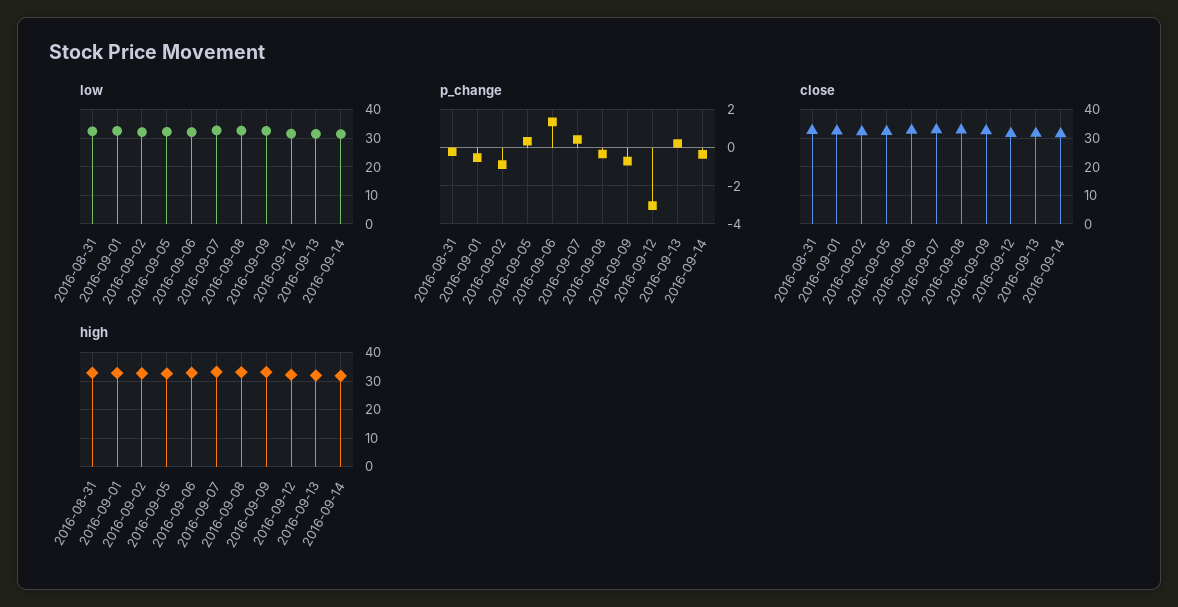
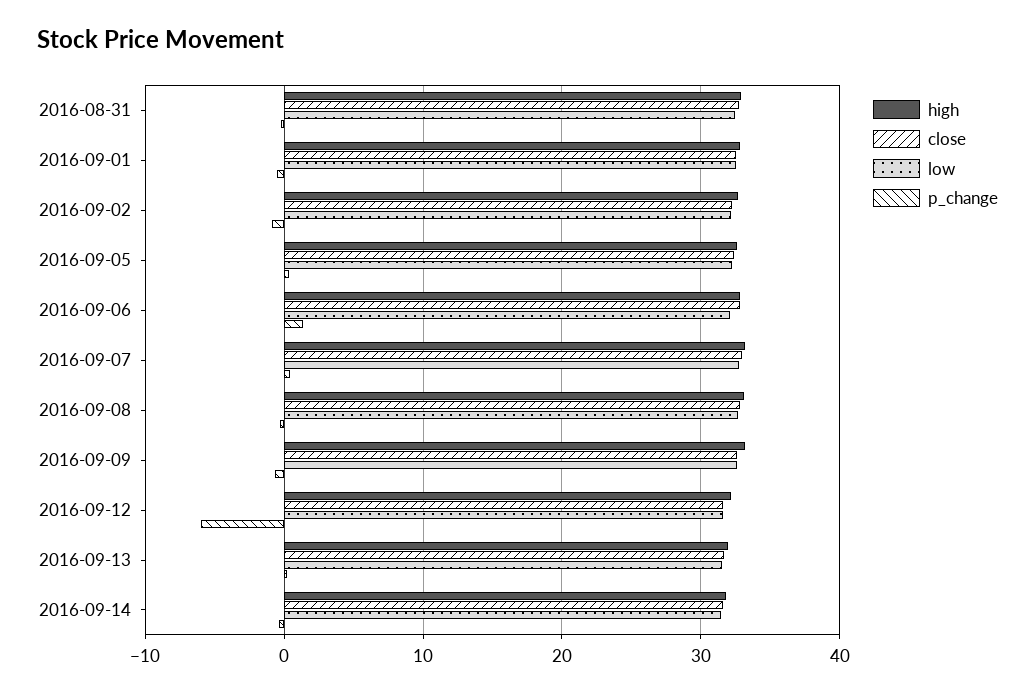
p_change, 2016-09-12: -3 -> -6

